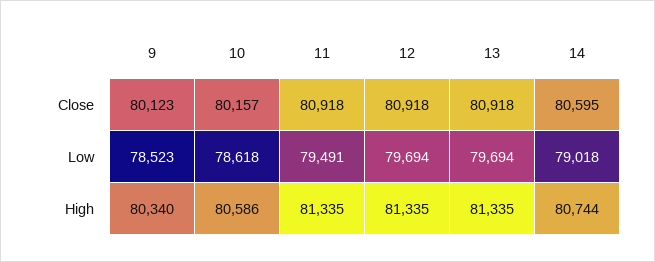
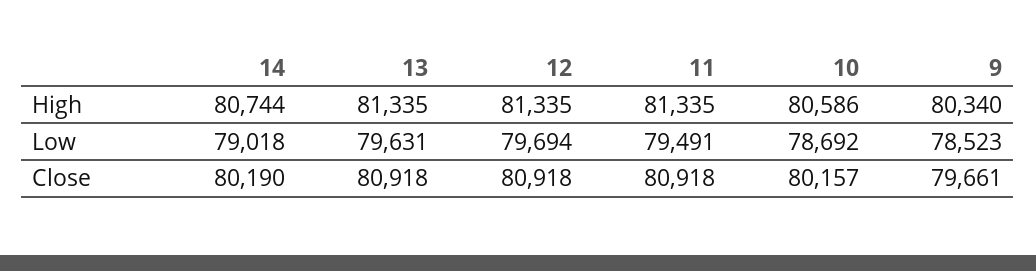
9, Close: 80123 -> 79661
14, Close: 80595 -> 80190
10, Low: 78618 -> 78692
13, Low: 79694 -> 79631

